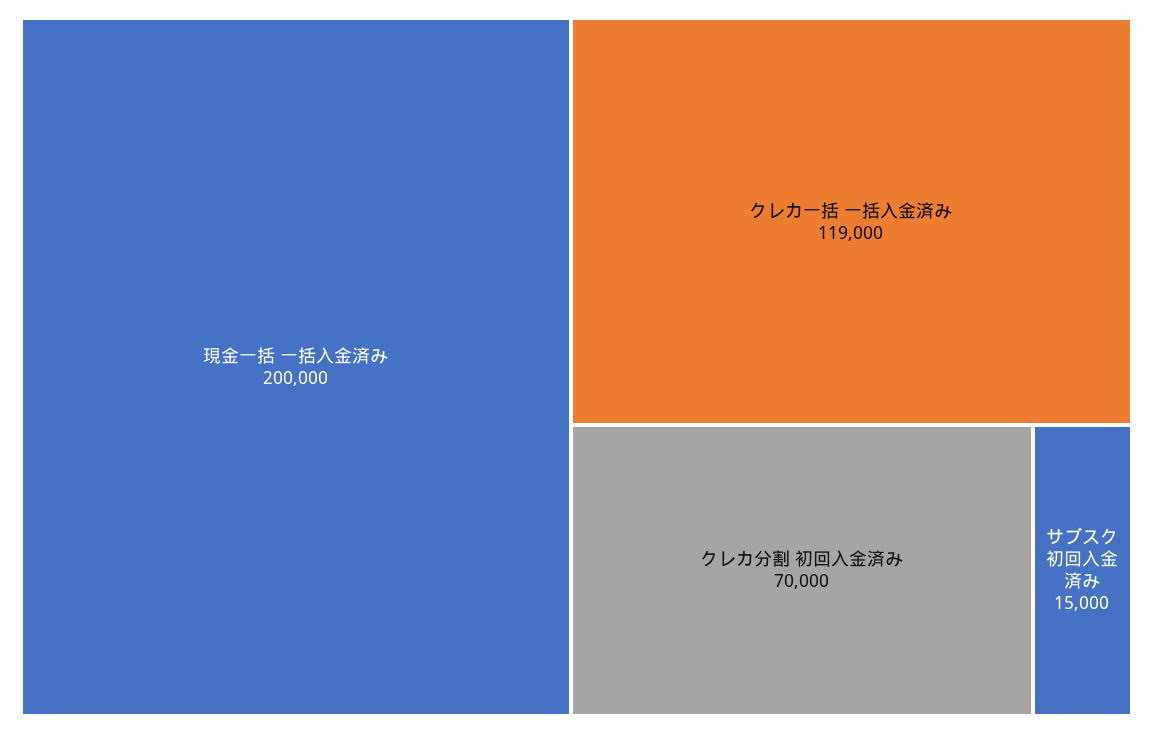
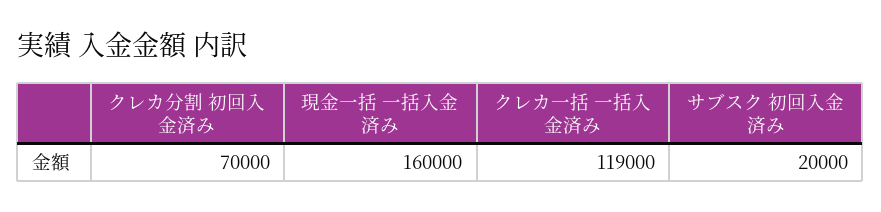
現金一括 一括入金済み: 200000 -> 160000
サブスク 初回入金済み: 15000 -> 20000

